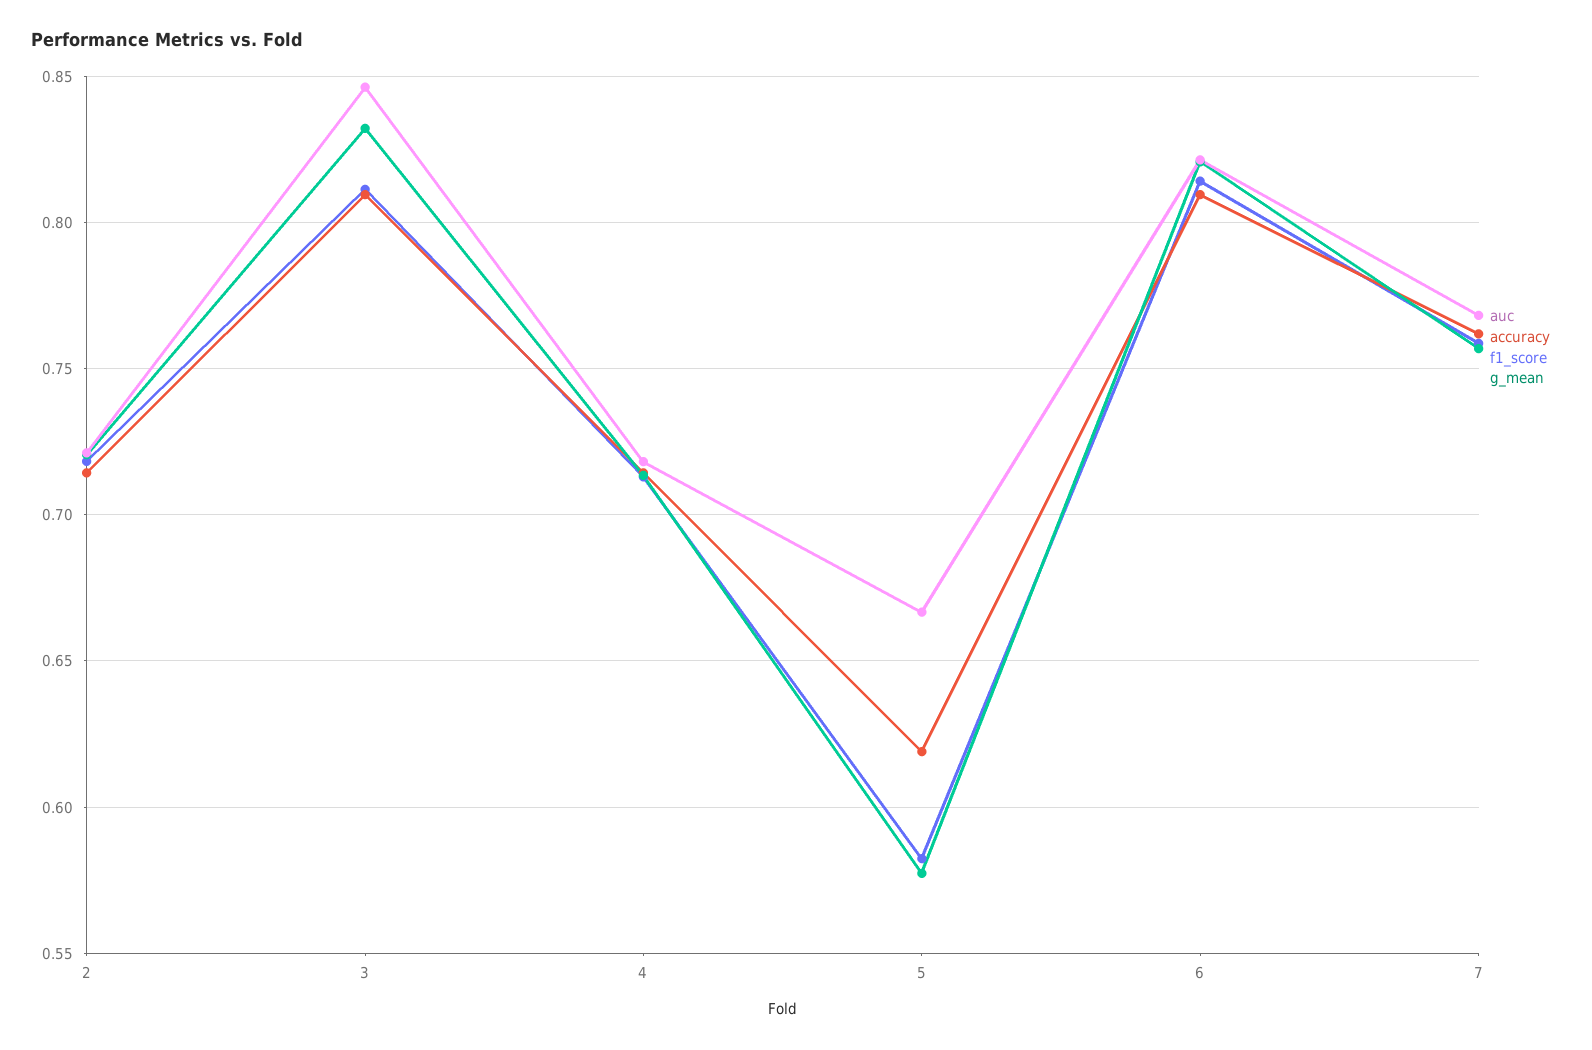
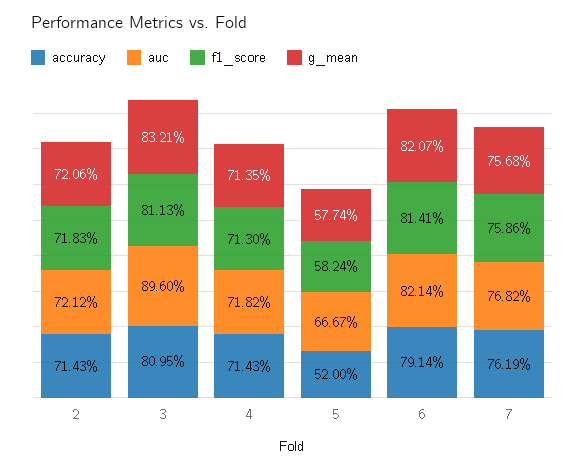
auc, 3: 0.845 -> 0.896
accuracy, 5: 0.62 -> 0.52
accuracy, 6: 0.81 -> 0.7914

